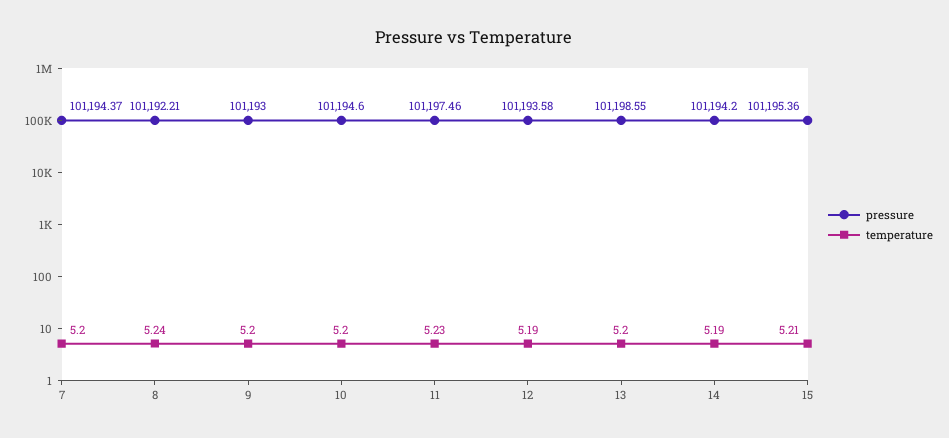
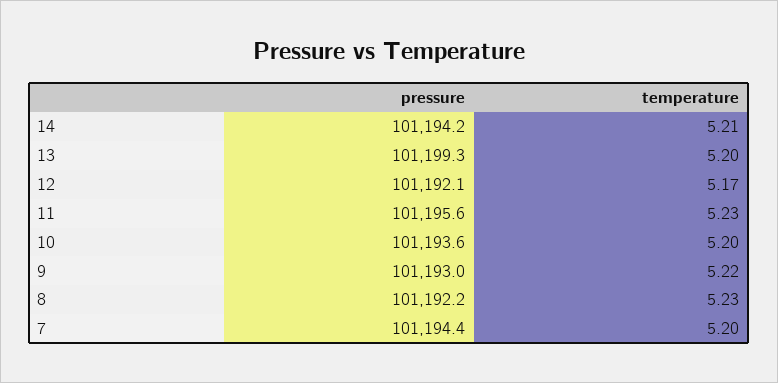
temperature, 8: 5.24 -> 5.23
temperature, 9: 5.2 -> 5.22
pressure, 10: 101194.6 -> 101193.6
pressure, 11: 101197.46 -> 101195.6
pressure, 12: 101193.58 -> 101192.1
temperature, 12: 5.19 -> 5.17
pressure, 13: 101198.55 -> 101199.3
temperature, 14: 5.19 -> 5.21
pressure, 15: 101195.36 -> none
temperature, 15: 5.21 -> none

